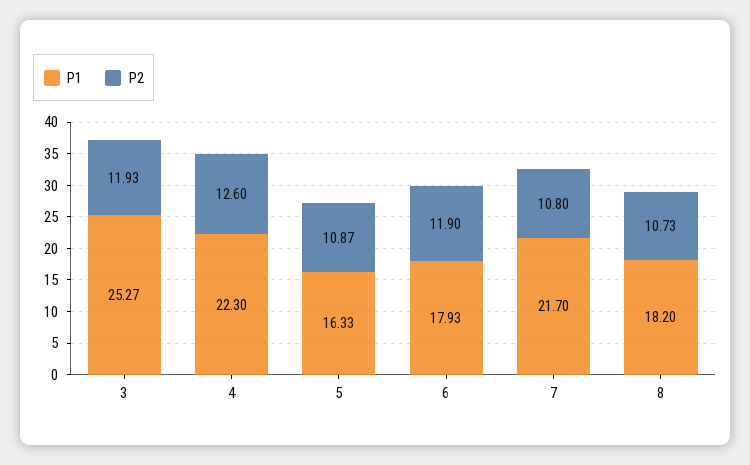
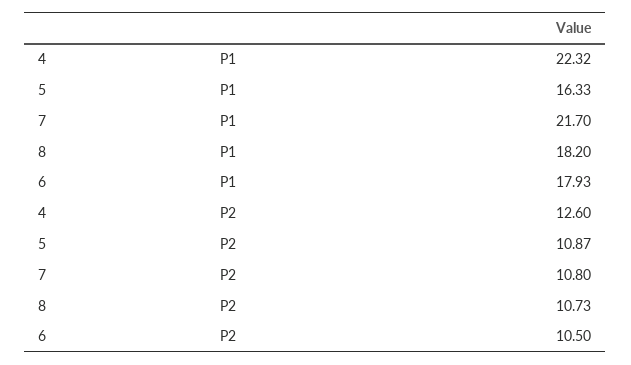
P1, 3: 25.27 -> none
P2, 3: 11.93 -> none
P1, 4: 22.3 -> 22.32
P2, 6: 11.9 -> 10.5

